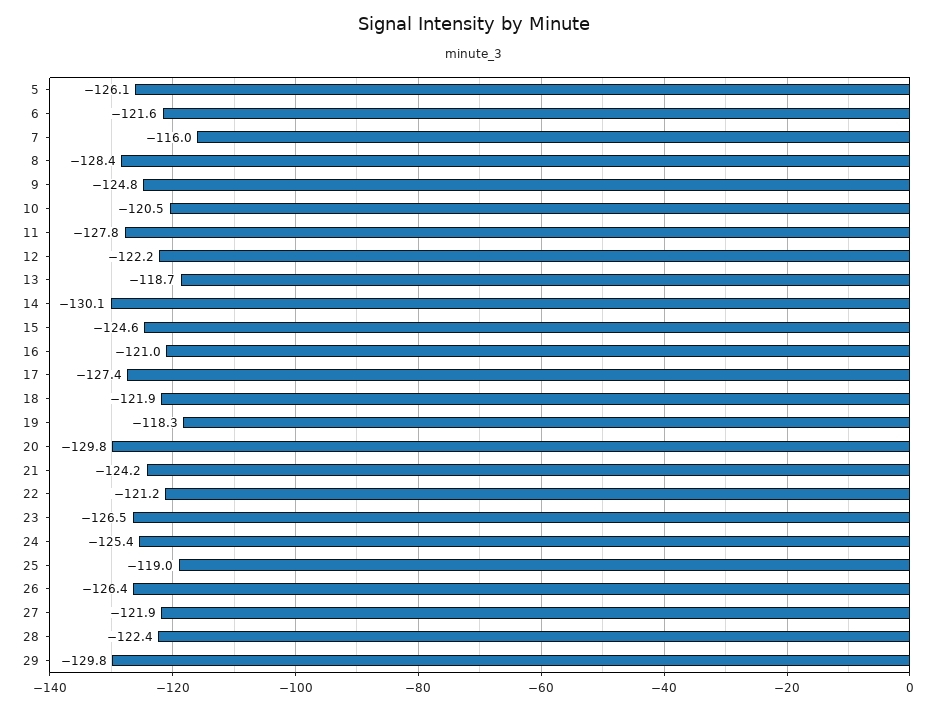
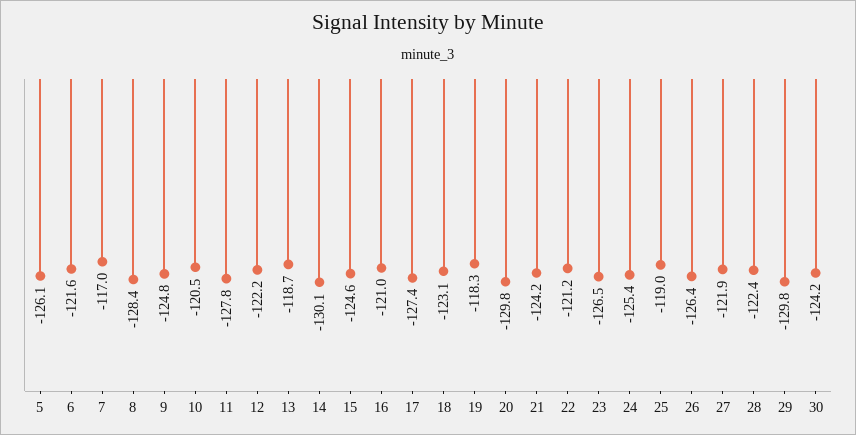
7: -116 -> -117
18: -121.9 -> -123.1
30: none -> -124.2

